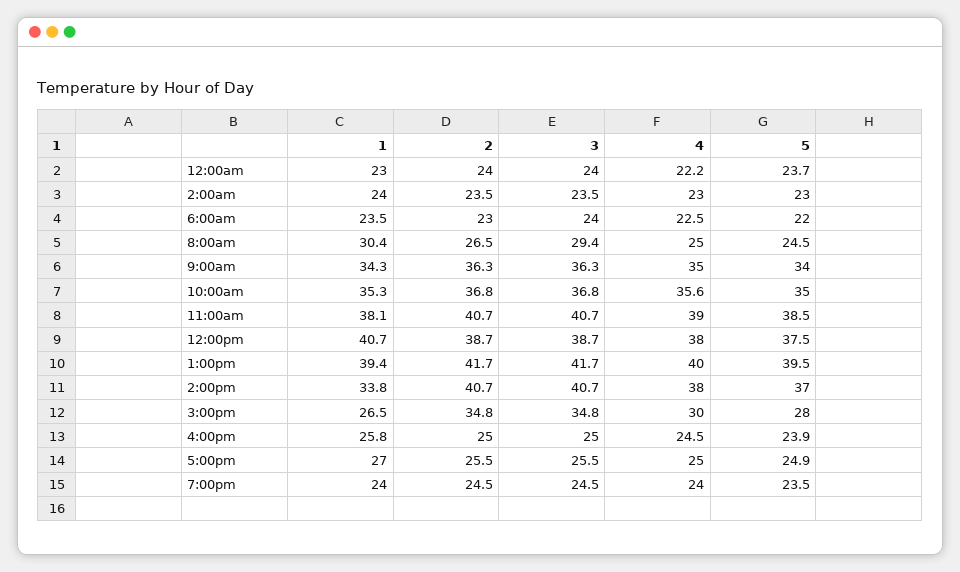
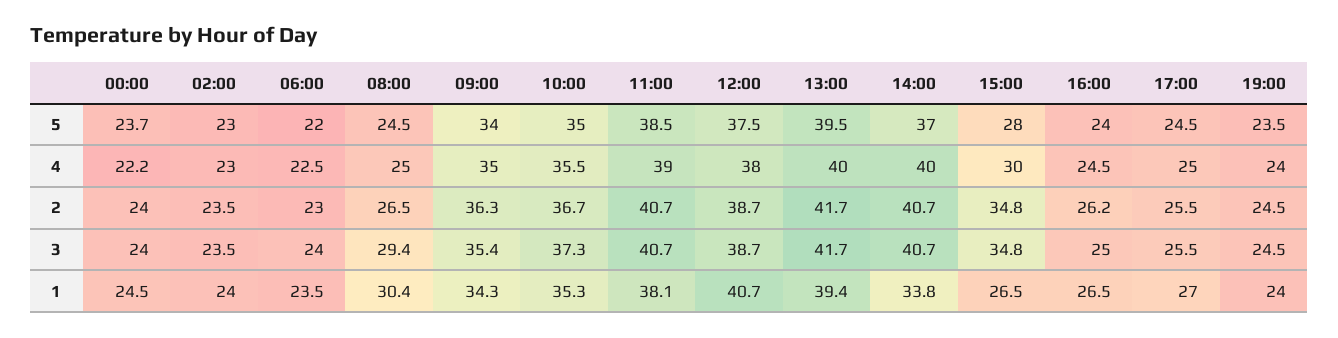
1, 12:00am: 23 -> 24.5
3, 9:00am: 36.3 -> 35.4
2, 10:00am: 36.8 -> 36.7
3, 10:00am: 36.8 -> 37.3
4, 10:00am: 35.6 -> 35.5
4, 2:00pm: 38 -> 40
1, 4:00pm: 25.8 -> 26.5
2, 4:00pm: 25 -> 26.2
5, 4:00pm: 23.9 -> 24
5, 5:00pm: 24.9 -> 24.5

